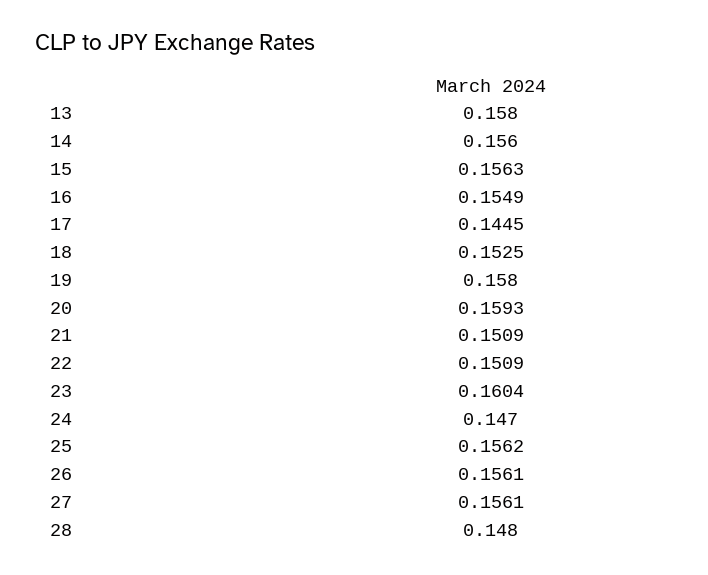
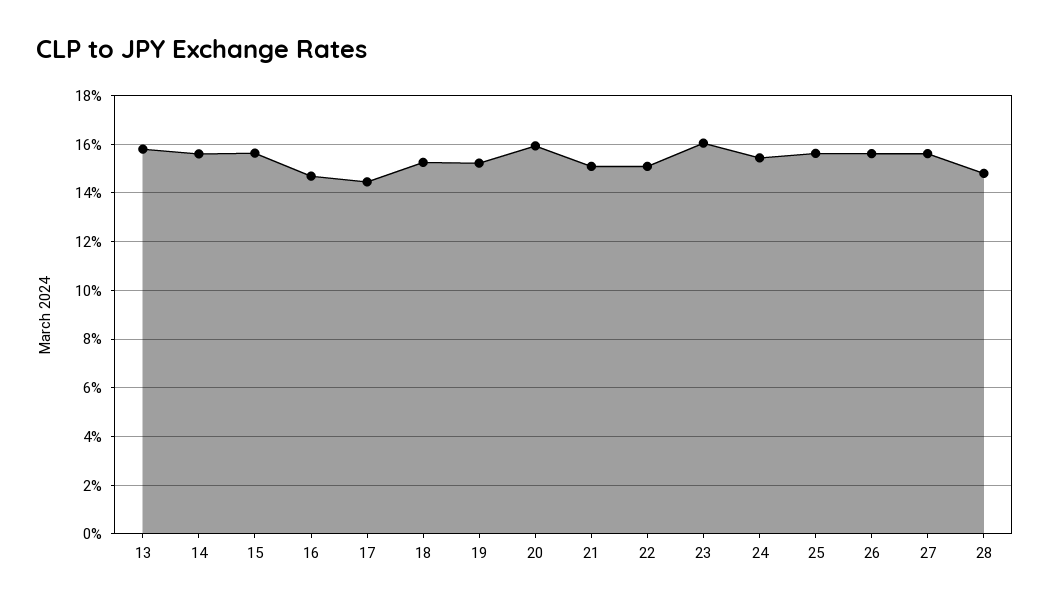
16: 0.1549 -> 0.1475
19: 0.158 -> 0.1525
24: 0.147 -> 0.155

